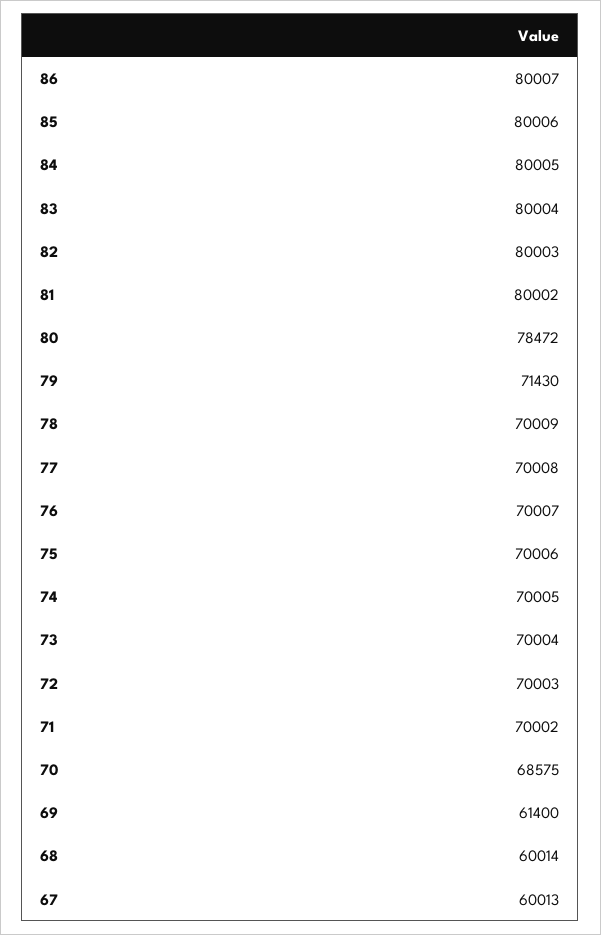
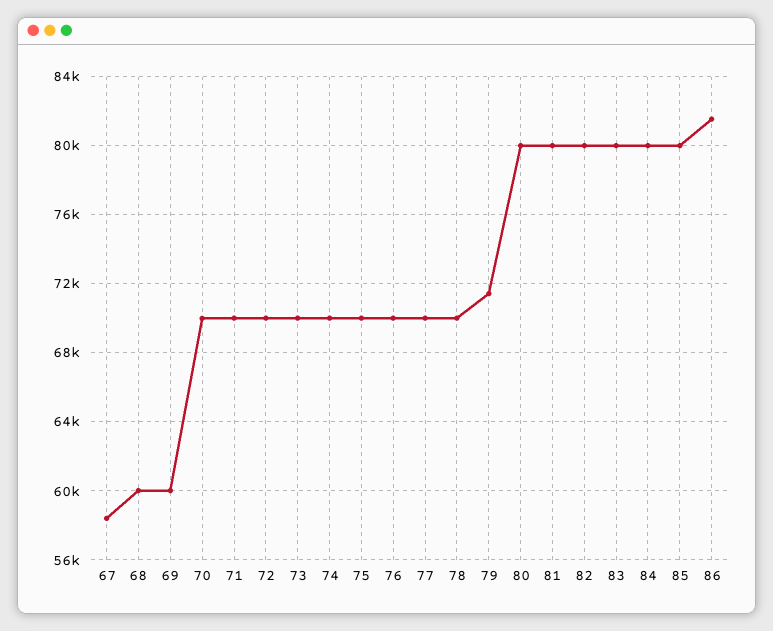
86: 80007 -> 81500
80: 78472 -> 80000
70: 68575 -> 70000
69: 61400 -> 60000
67: 60013 -> 58500

